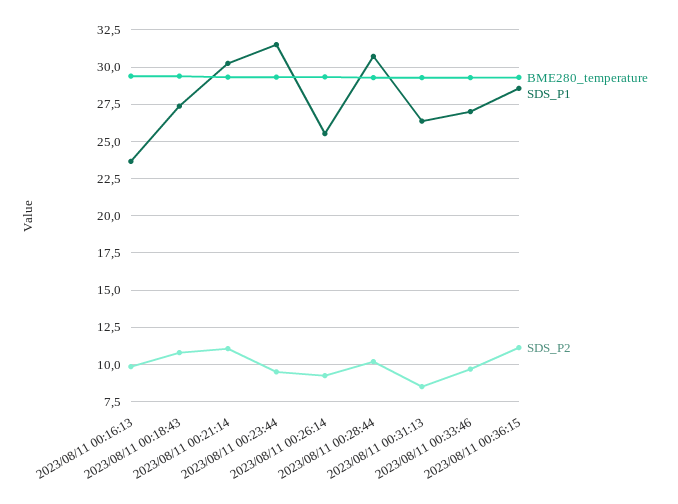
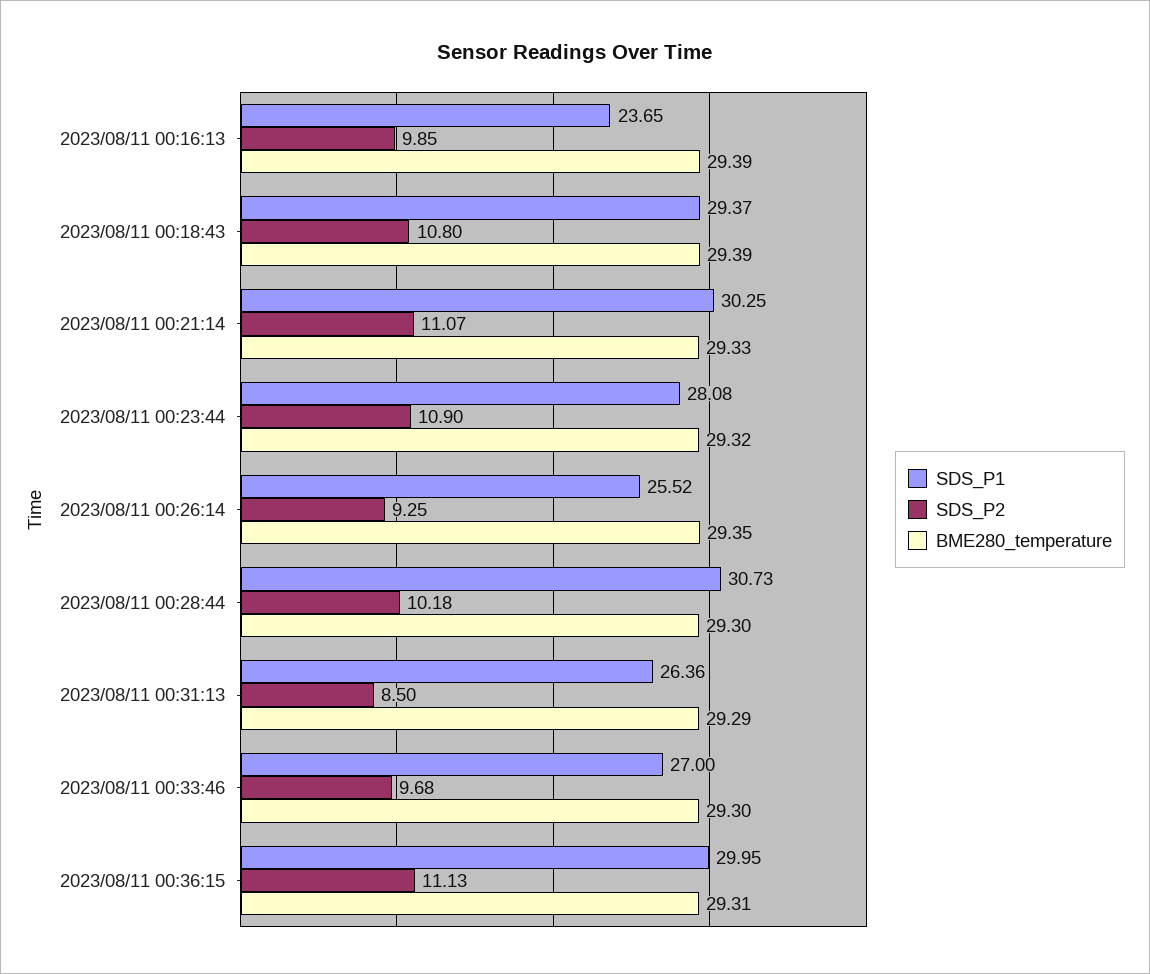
SDS_P1, 2023/08/11 00:18:43: 27.5 -> 29.37
SDS_P1, 2023/08/11 00:23:44: 31.5 -> 28.08
SDS_P2, 2023/08/11 00:23:44: 9.5 -> 10.9
SDS_P1, 2023/08/11 00:36:15: 28.5 -> 29.95

